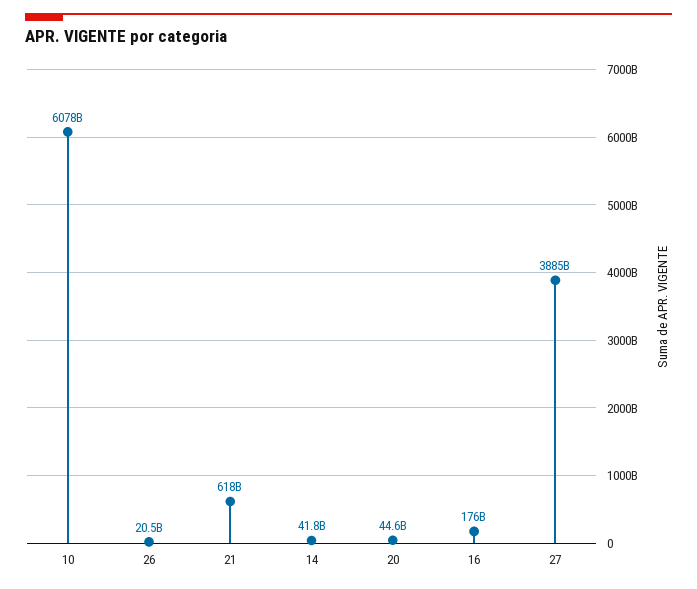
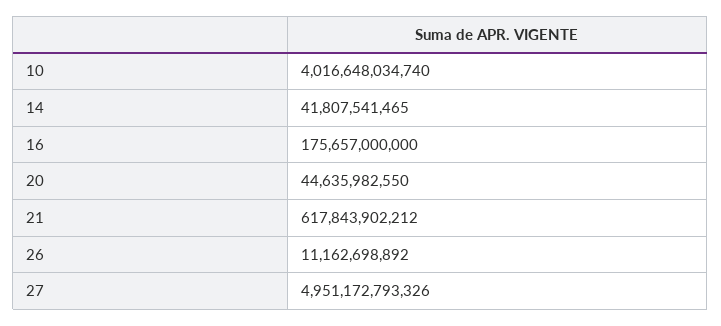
10: 6078000000000 -> 4016648034740
26: 20500000000 -> 11162698892
27: 3885000000000 -> 4951172793326

